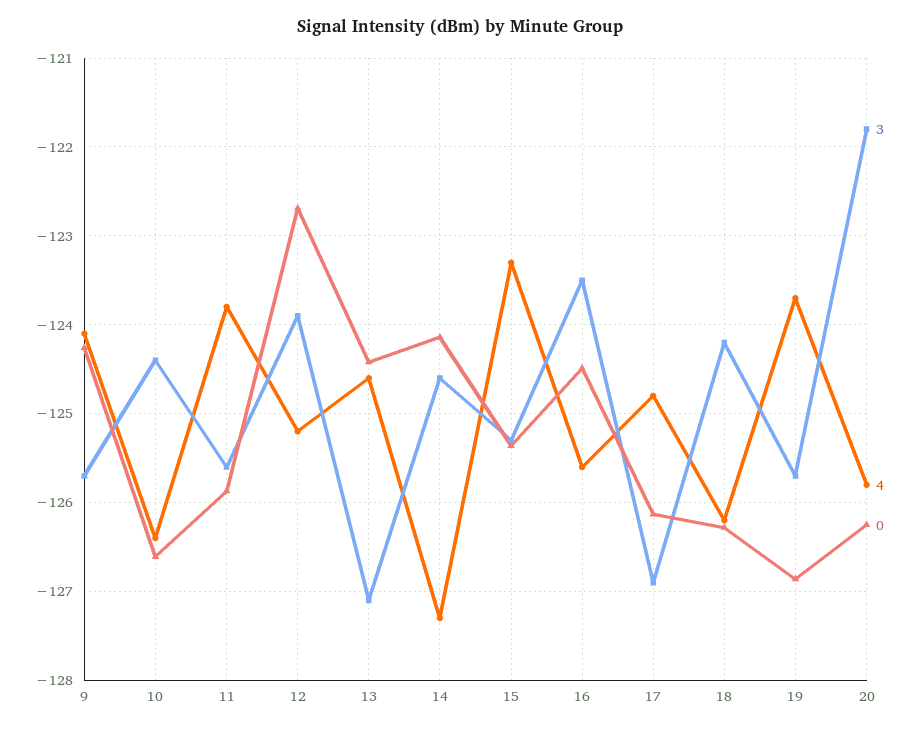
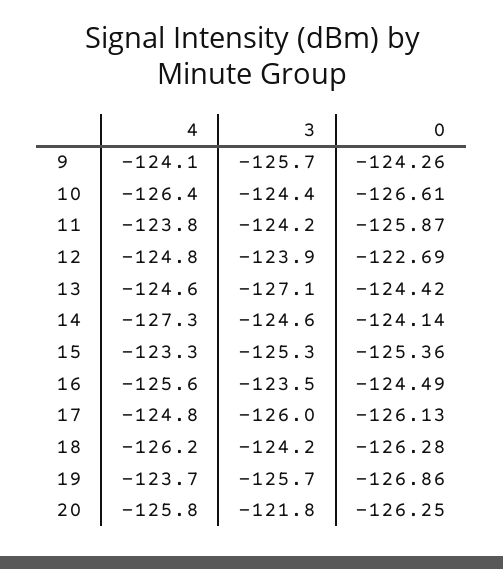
3, 11: -125.6 -> -124.2
4, 12: -125.2 -> -124.8
3, 17: -126.9 -> -126

